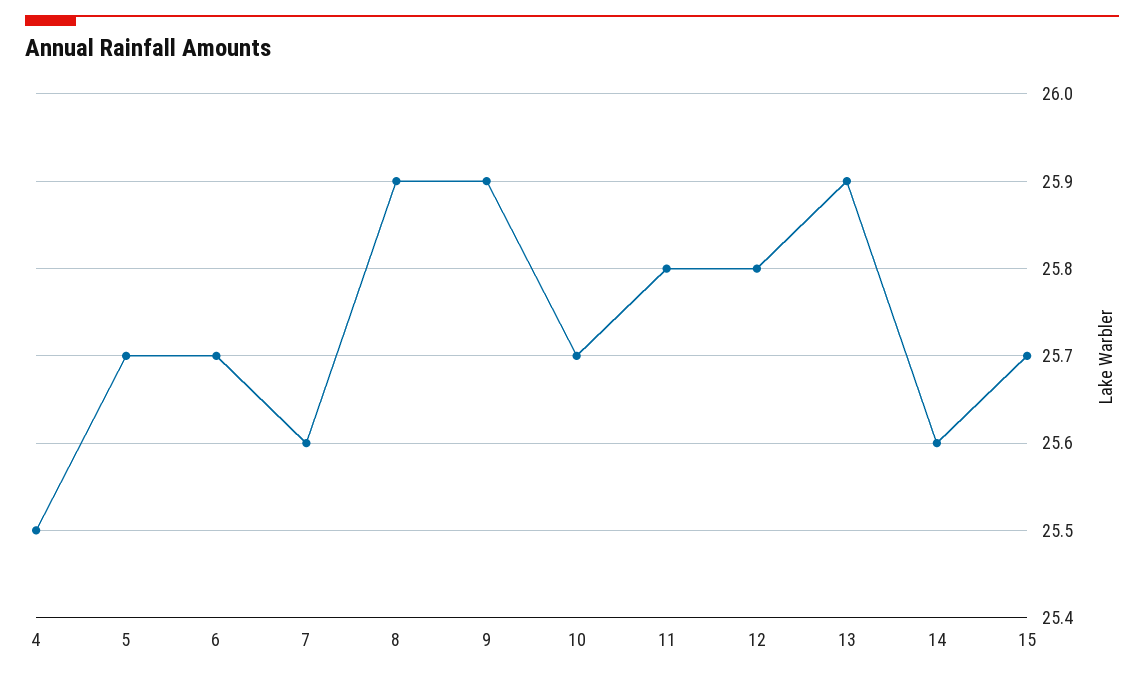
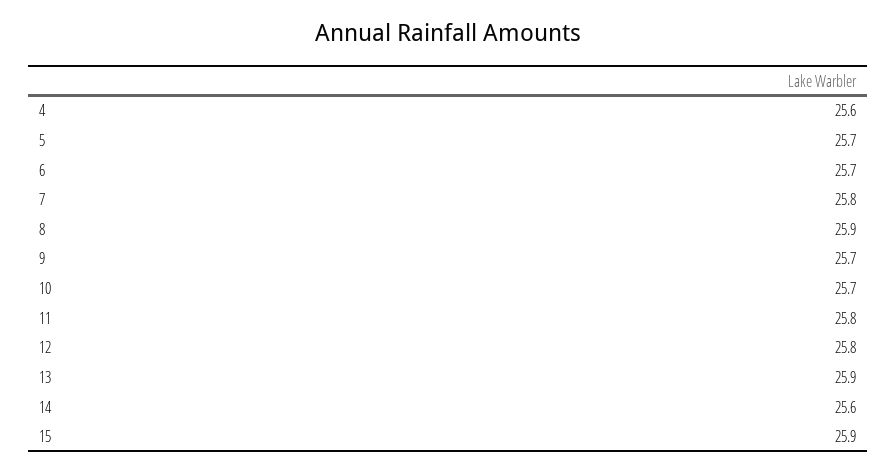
4: 25.5 -> 25.6
7: 25.6 -> 25.8
9: 25.9 -> 25.7
15: 25.7 -> 25.9

